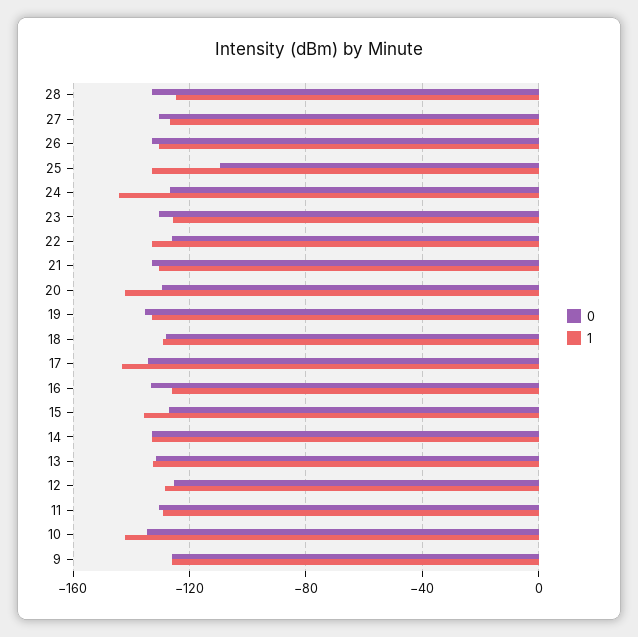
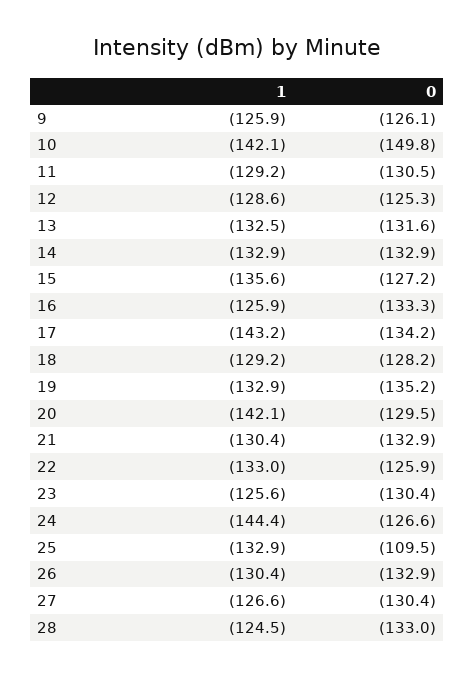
0, 10: -135 -> -149.8

